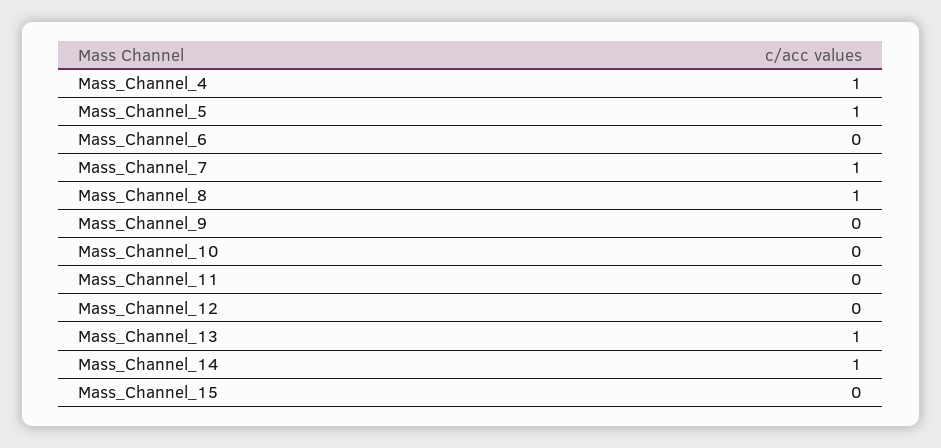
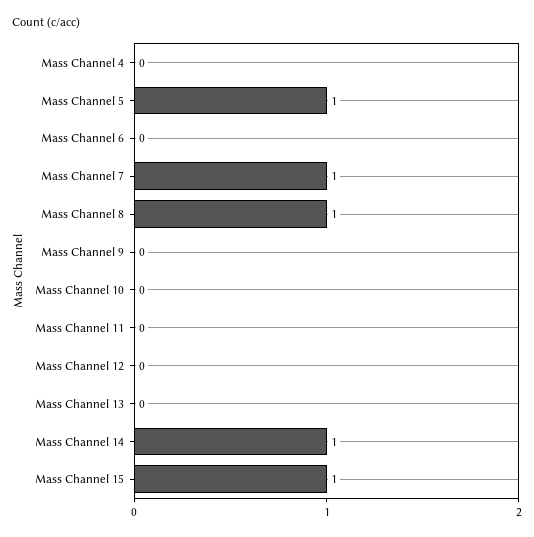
Mass_Channel_4: 1 -> 0
Mass_Channel_13: 1 -> 0
Mass_Channel_15: 0 -> 1

